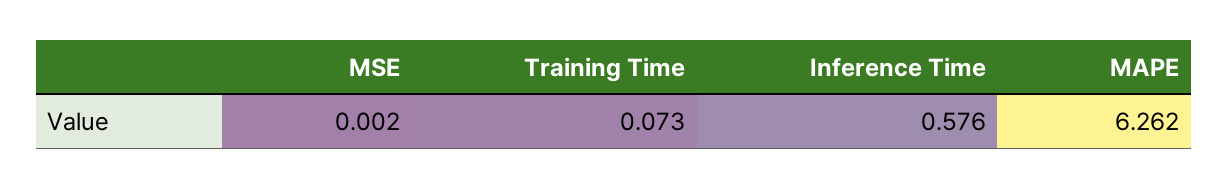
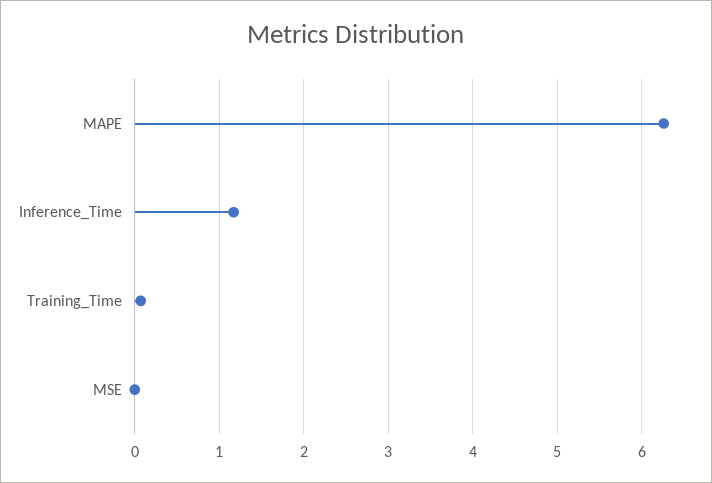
Inference Time: 0.576 -> 1.2

